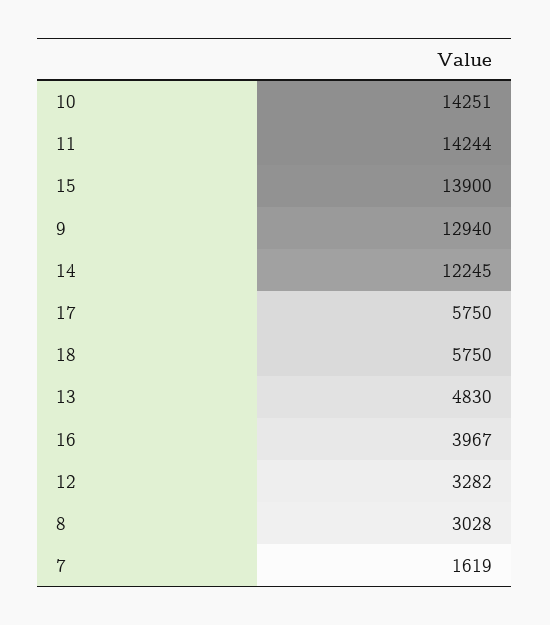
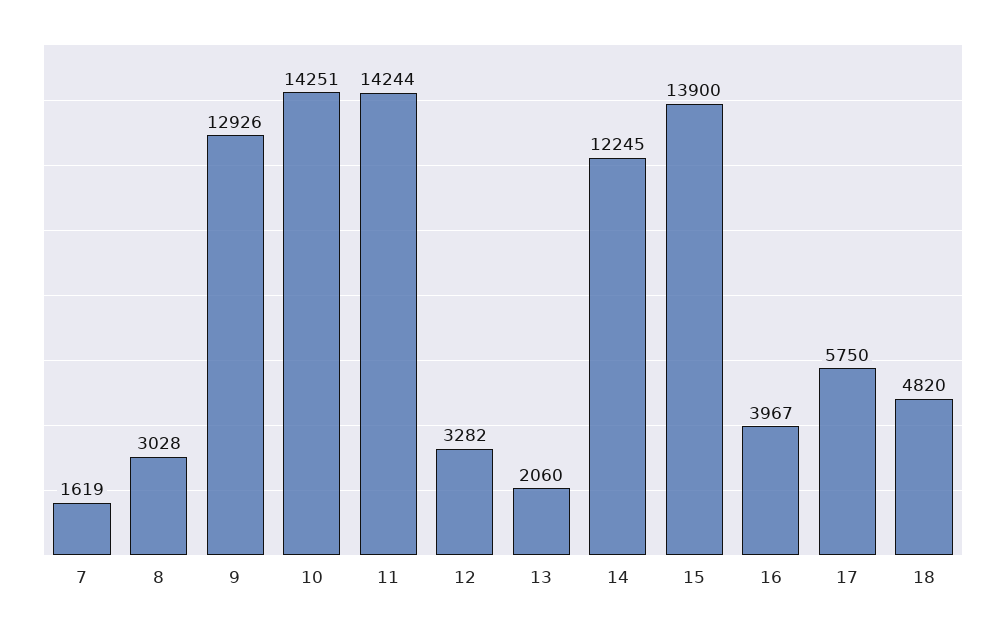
9: 12940 -> 12926
18: 5750 -> 4820
13: 4830 -> 2060

